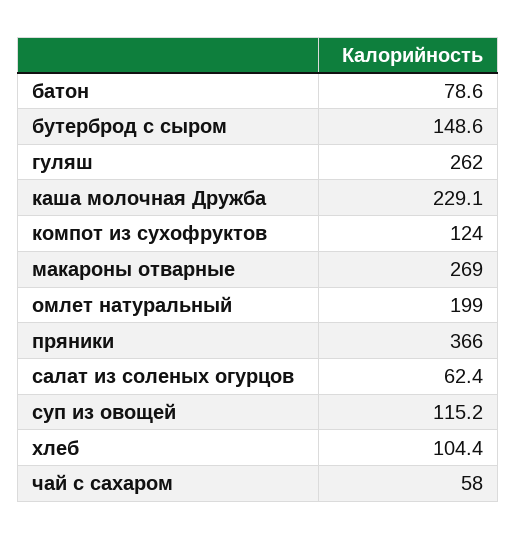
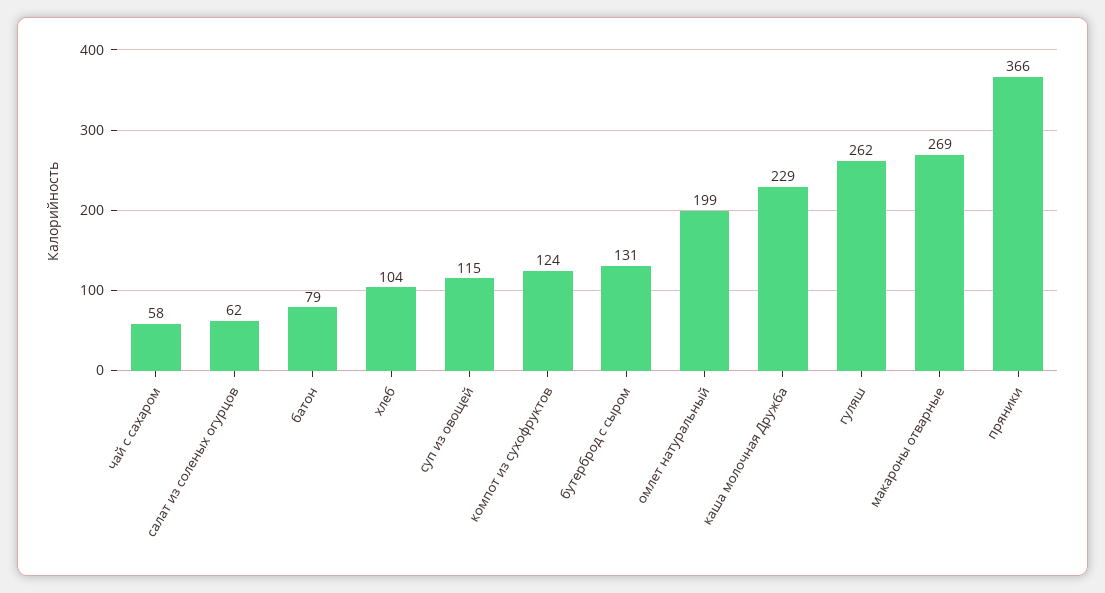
бутерброд с сыром: 148.6 -> 131

